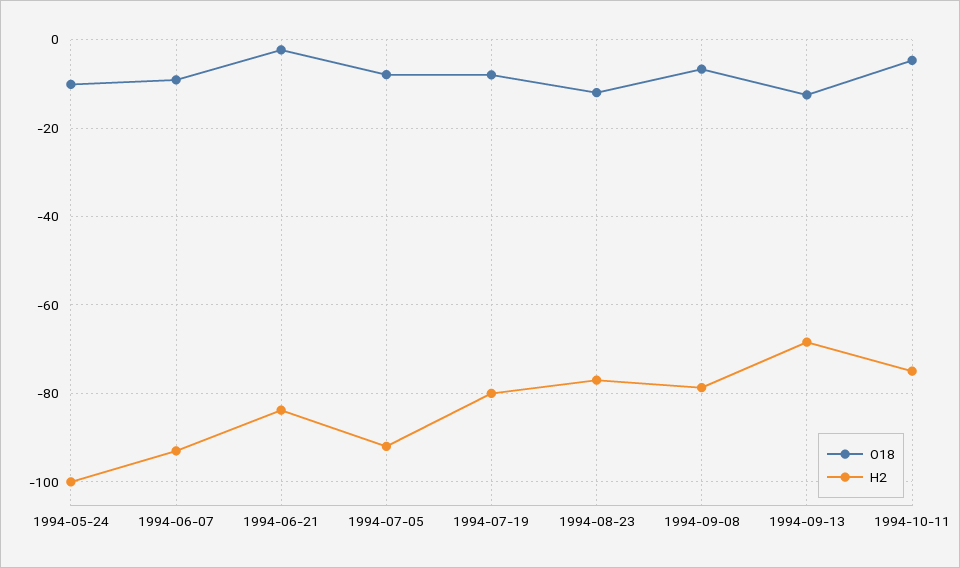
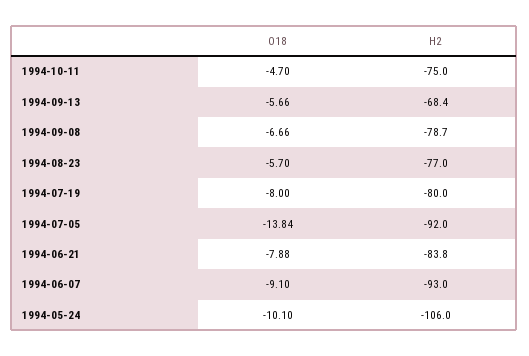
H2, 1994-05-24: -100 -> -106
O18, 1994-06-21: -2 -> -7.88
O18, 1994-07-05: -8 -> -13.84
O18, 1994-08-23: -12 -> -5.7
O18, 1994-09-13: -12 -> -5.66

